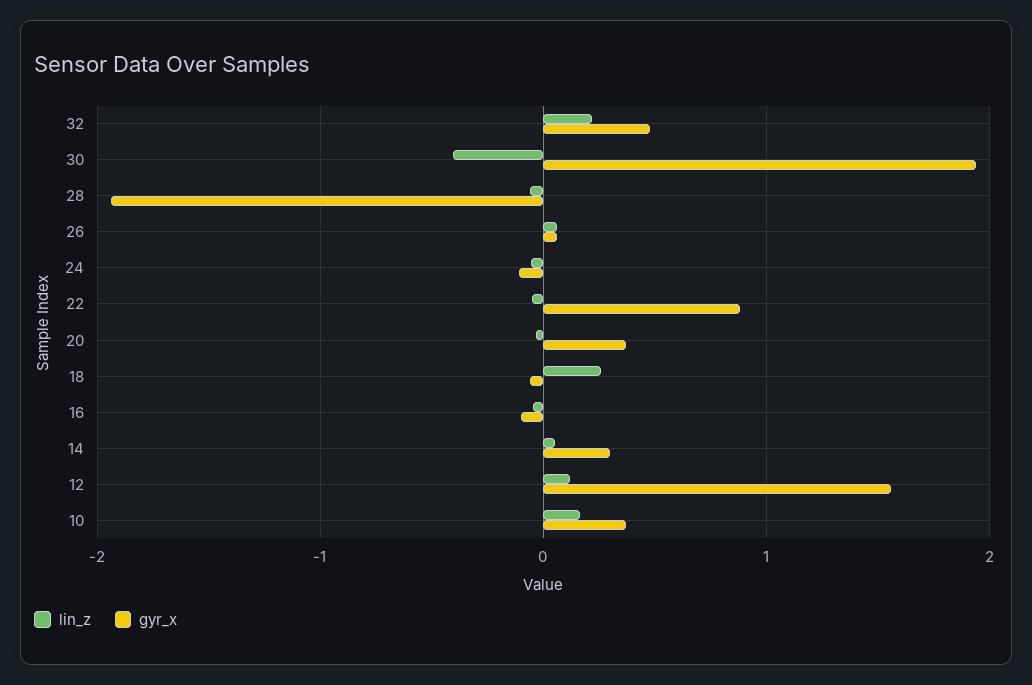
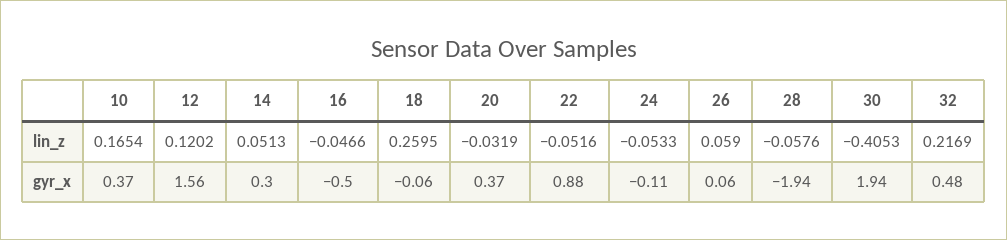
gyr_x, 16: -0.1 -> -0.5

